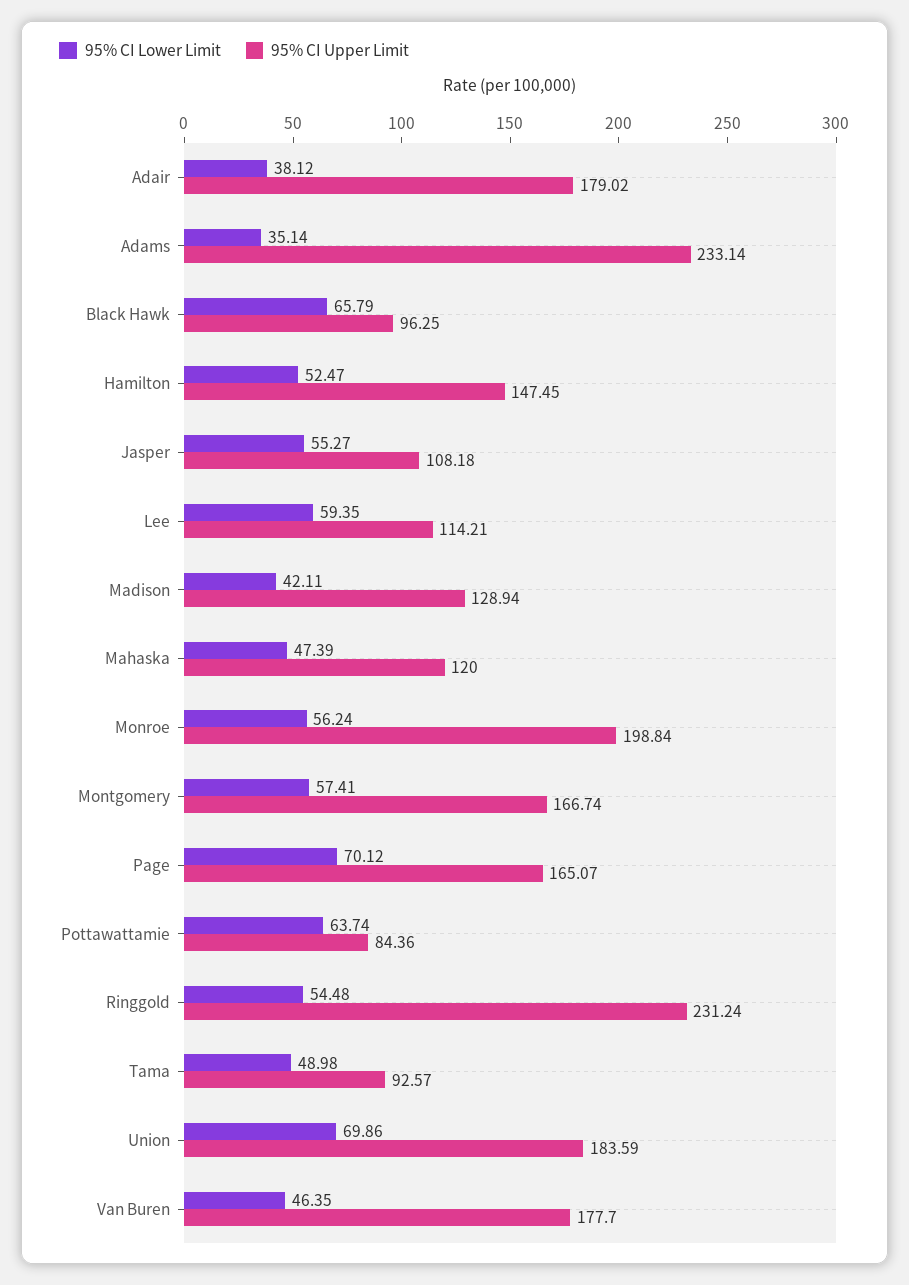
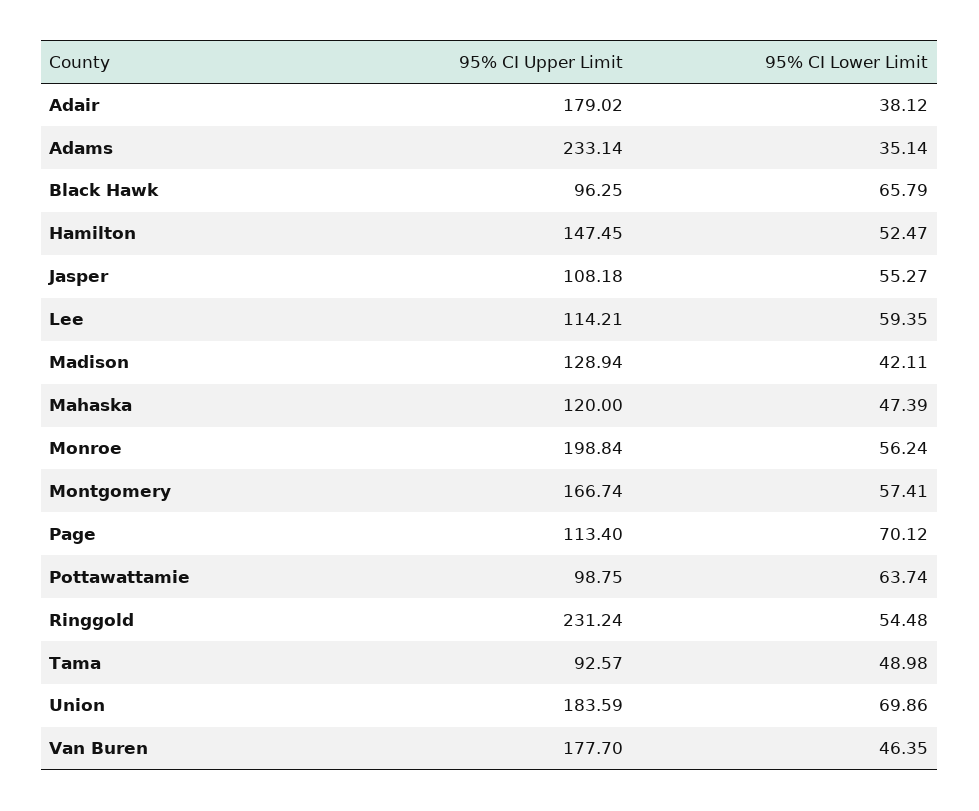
95% CI Upper Limit, Page: 165.07 -> 113.4
95% CI Upper Limit, Pottawattamie: 84.36 -> 98.75

